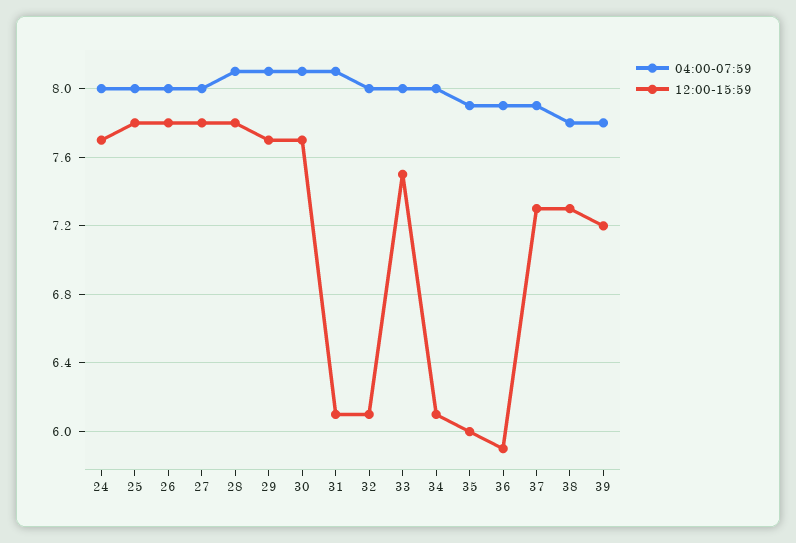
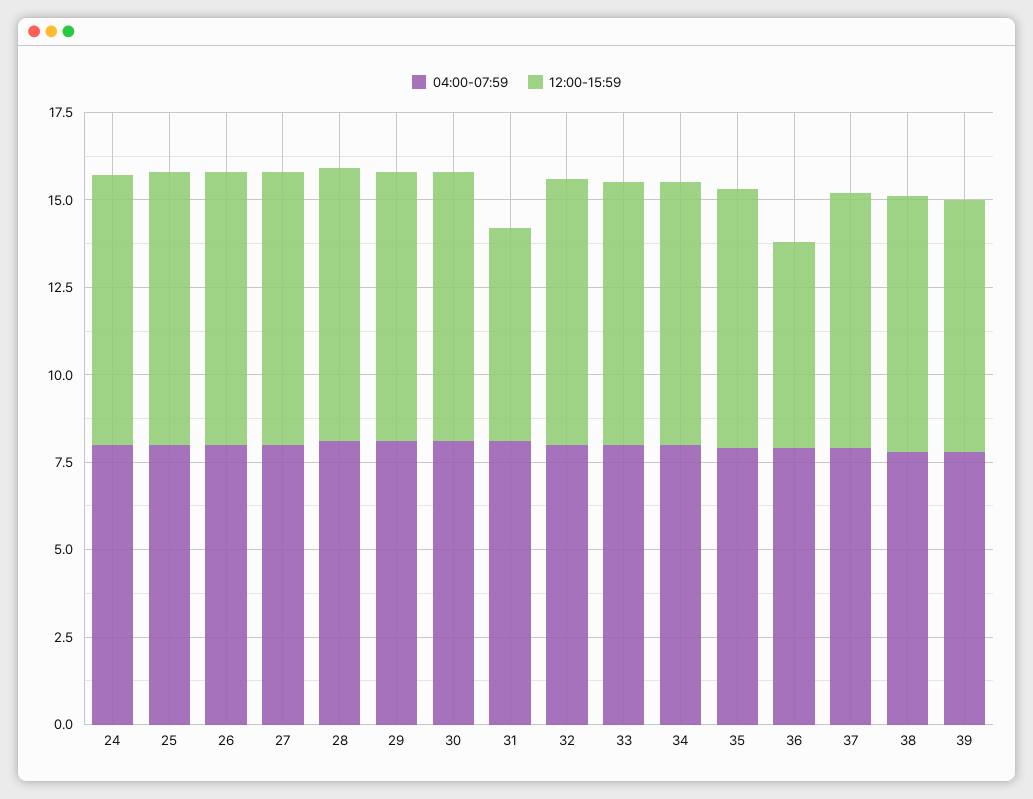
12:00-15:59, 32: 6.1 -> 7.5
12:00-15:59, 34: 6.1 -> 7.5
12:00-15:59, 35: 6 -> 7.5

